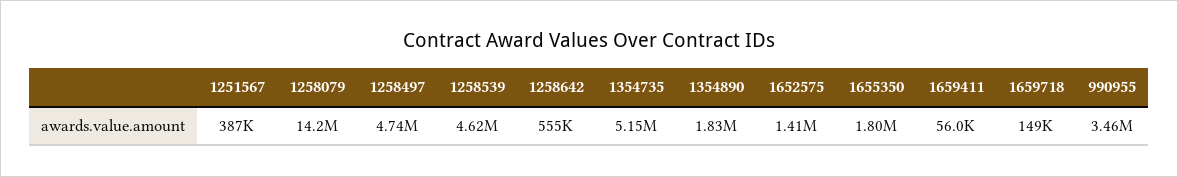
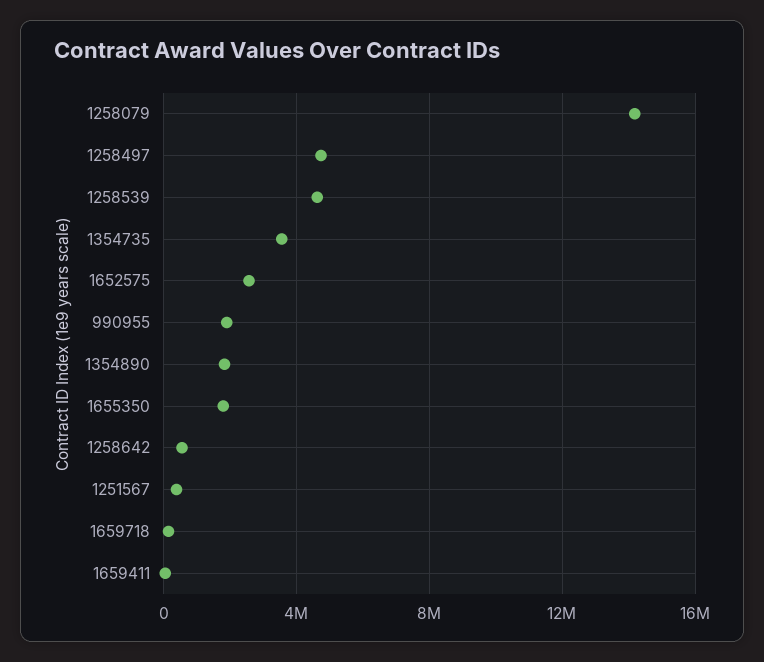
1354735: 5150000 -> 3500000
1652575: 1410000 -> 2500000
990955: 3460000 -> 2000000

